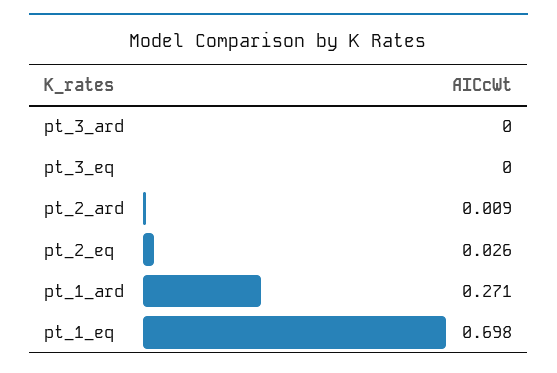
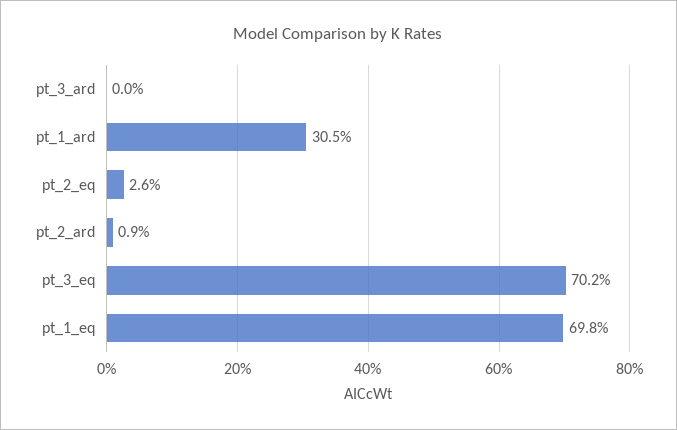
pt_3_eq: 0 -> 0.702
pt_1_ard: 0.271 -> 0.305

